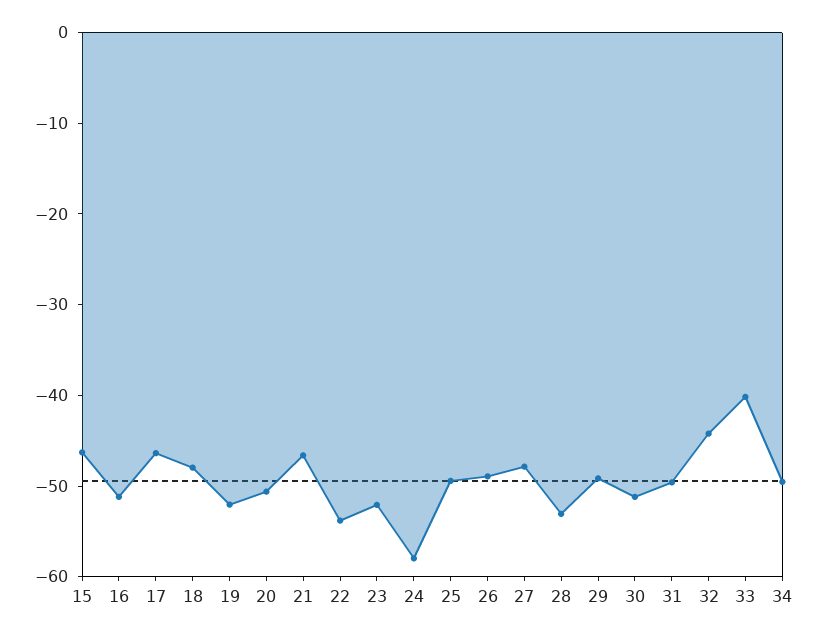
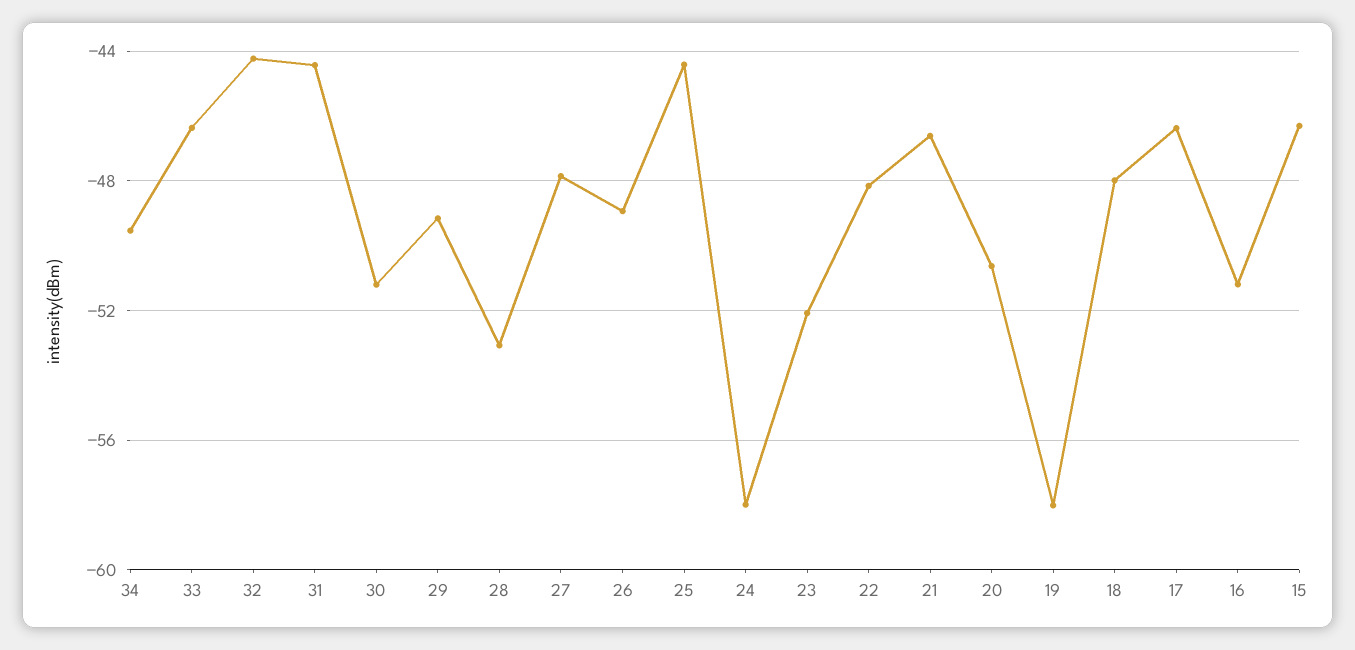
19: -52 -> -58
22: -54 -> -48
25: -50 -> -44.5
31: -50 -> -44.5
33: -40 -> -46.5

